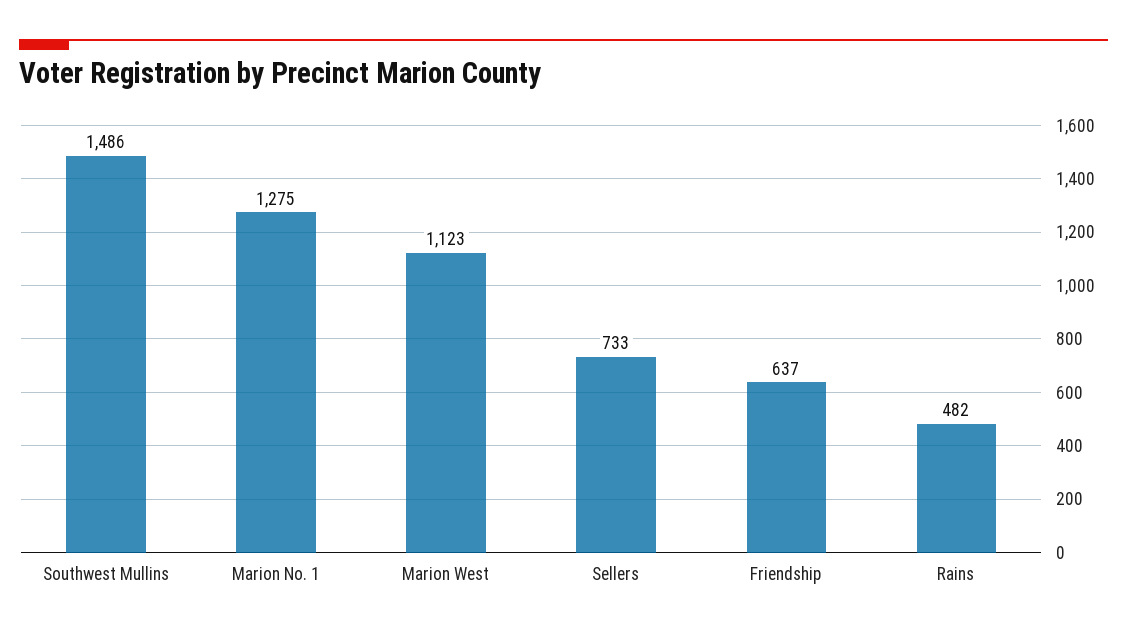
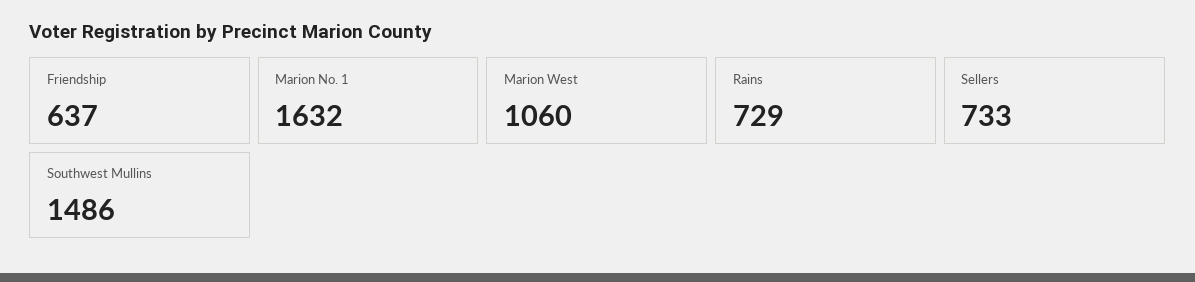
Marion No. 1: 1275 -> 1632
Marion West: 1123 -> 1060
Rains: 482 -> 729

